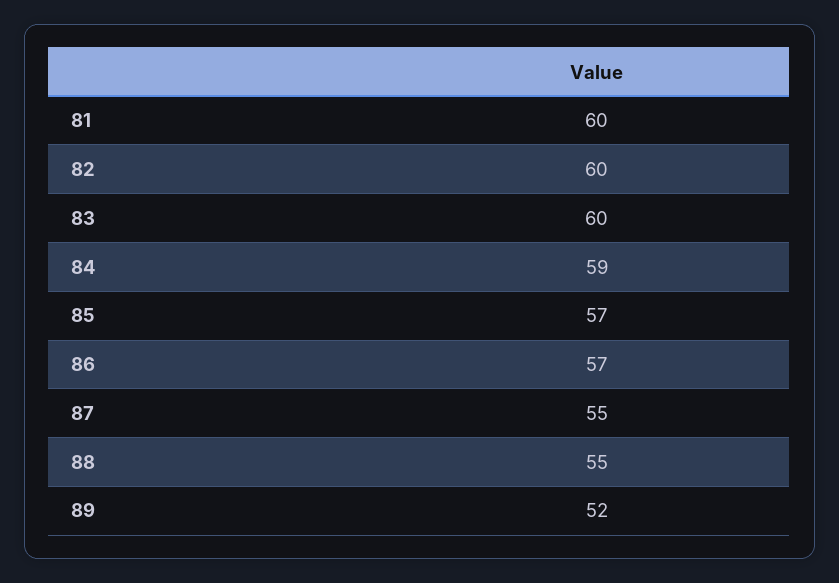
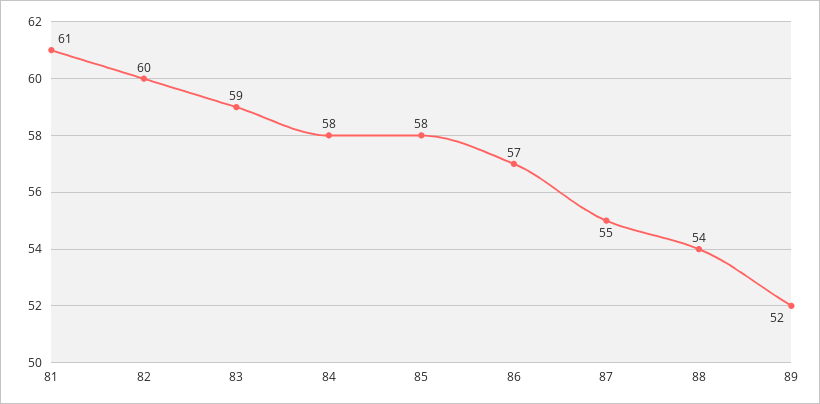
81: 60 -> 61
83: 60 -> 59
84: 59 -> 58
85: 57 -> 58
88: 55 -> 54

